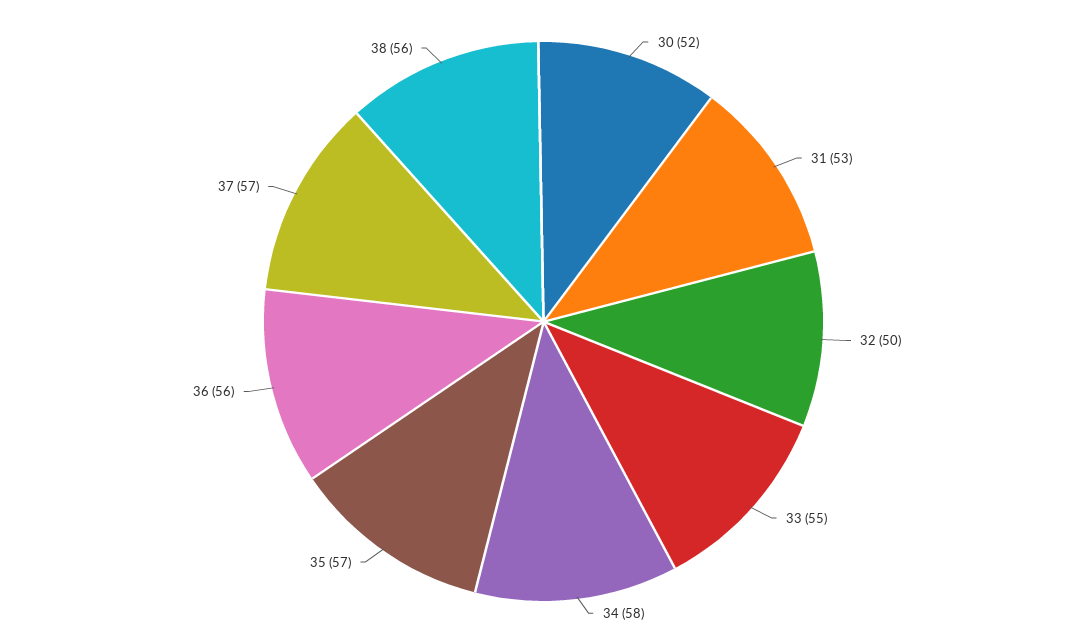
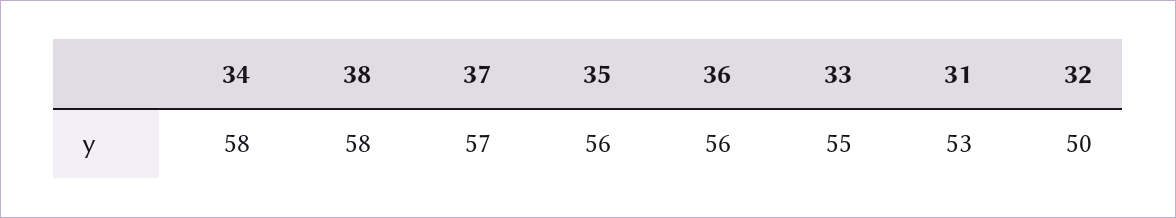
30: 52 -> none
35: 57 -> 56
38: 56 -> 58

